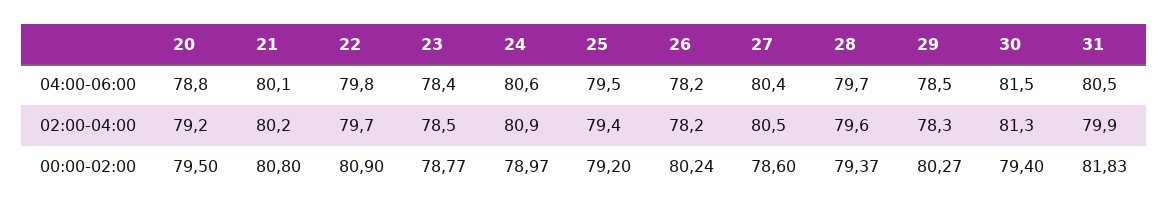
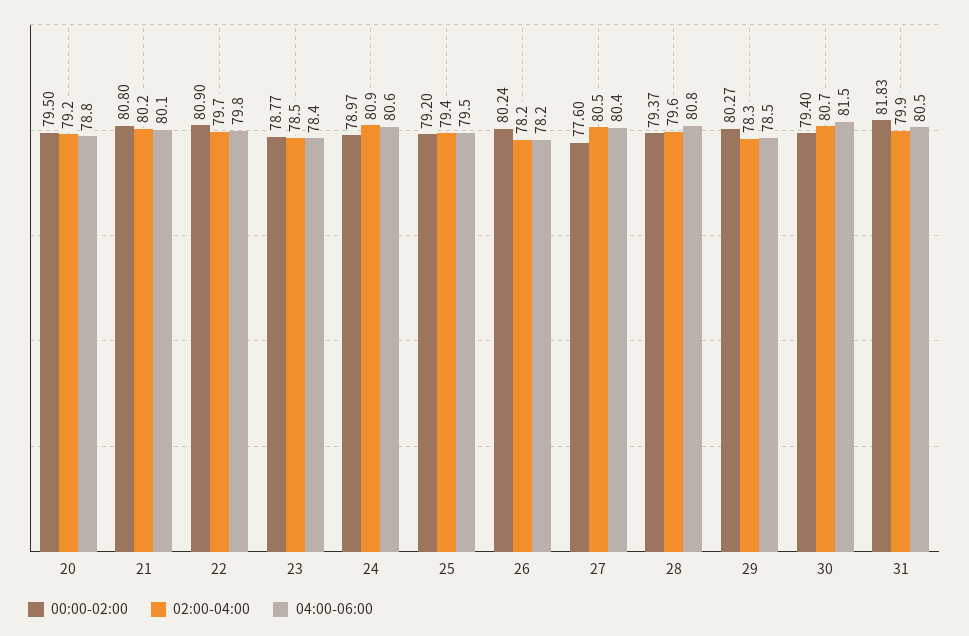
04:00-06:00, 28: 79.7 -> 80.8
02:00-04:00, 30: 81.3 -> 80.7
00:00-02:00, 27: 78.6 -> 77.6

